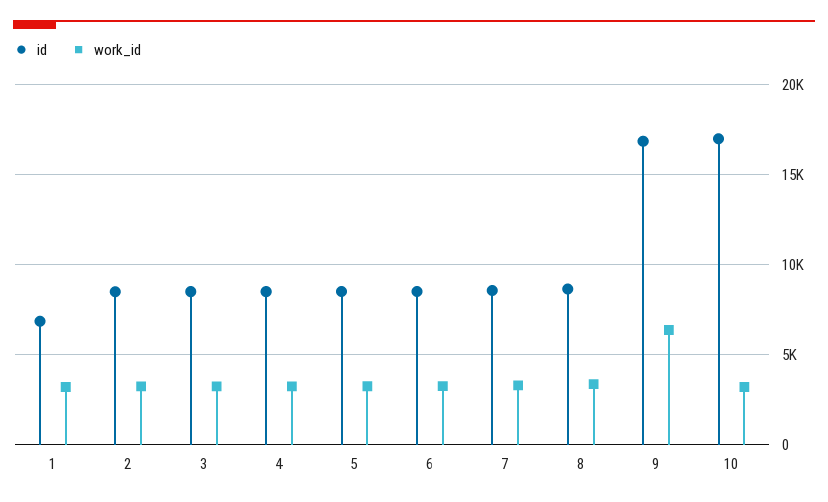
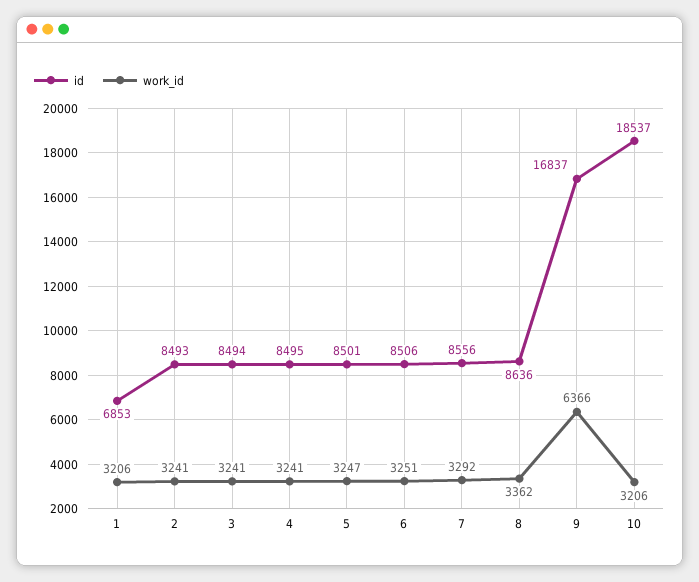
id, 10: 17000 -> 18537

